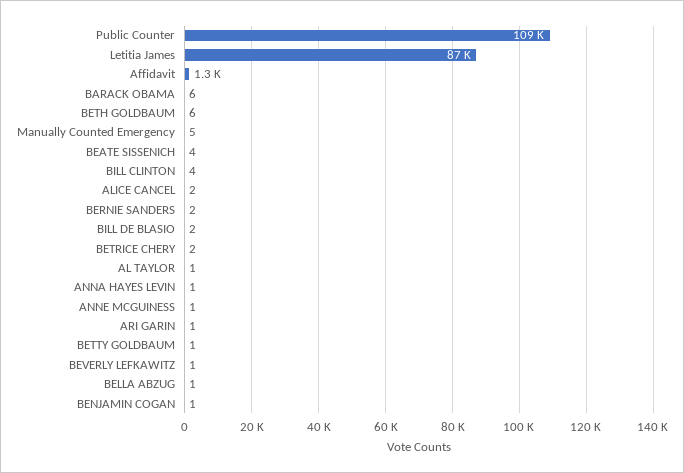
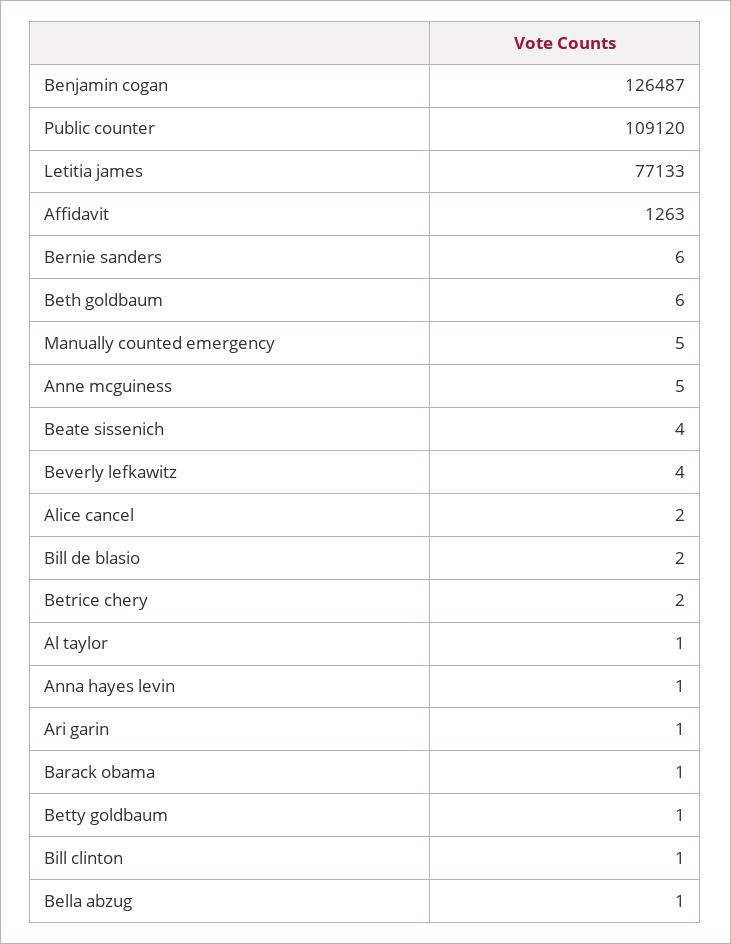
Letitia James: 87000 -> 77133
BARACK OBAMA: 6 -> 1
BILL CLINTON: 4 -> 1
BERNIE SANDERS: 2 -> 6
ANNE MCGUINESS: 1 -> 5
BEVERLY LEFKAWITZ: 1 -> 4
BENJAMIN COGAN: 1 -> 126487

